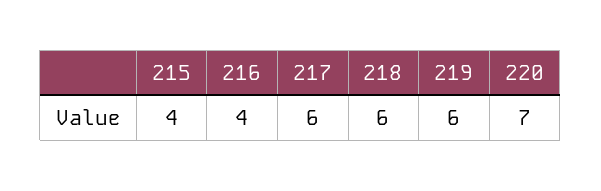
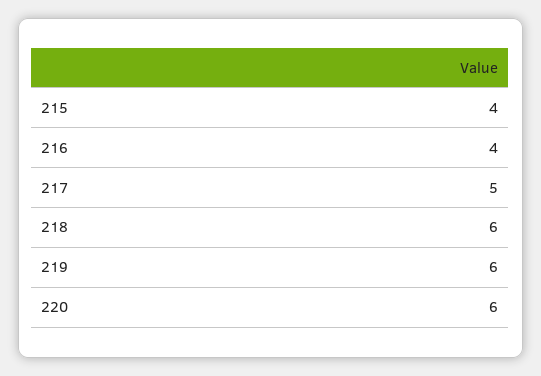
217: 6 -> 5
220: 7 -> 6

